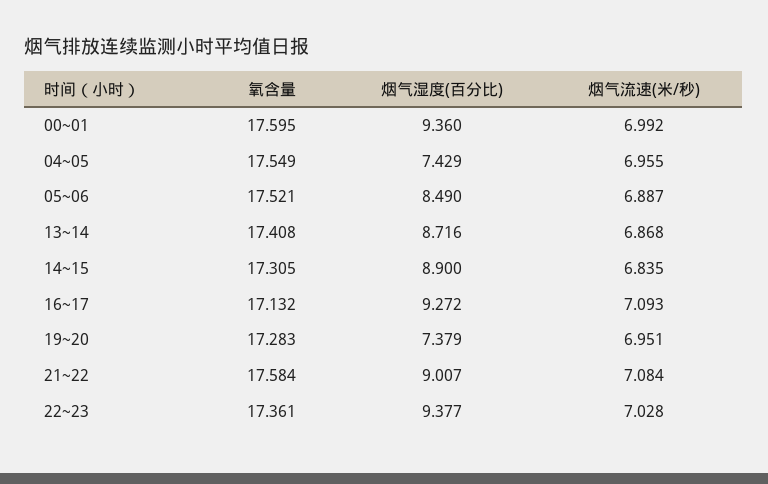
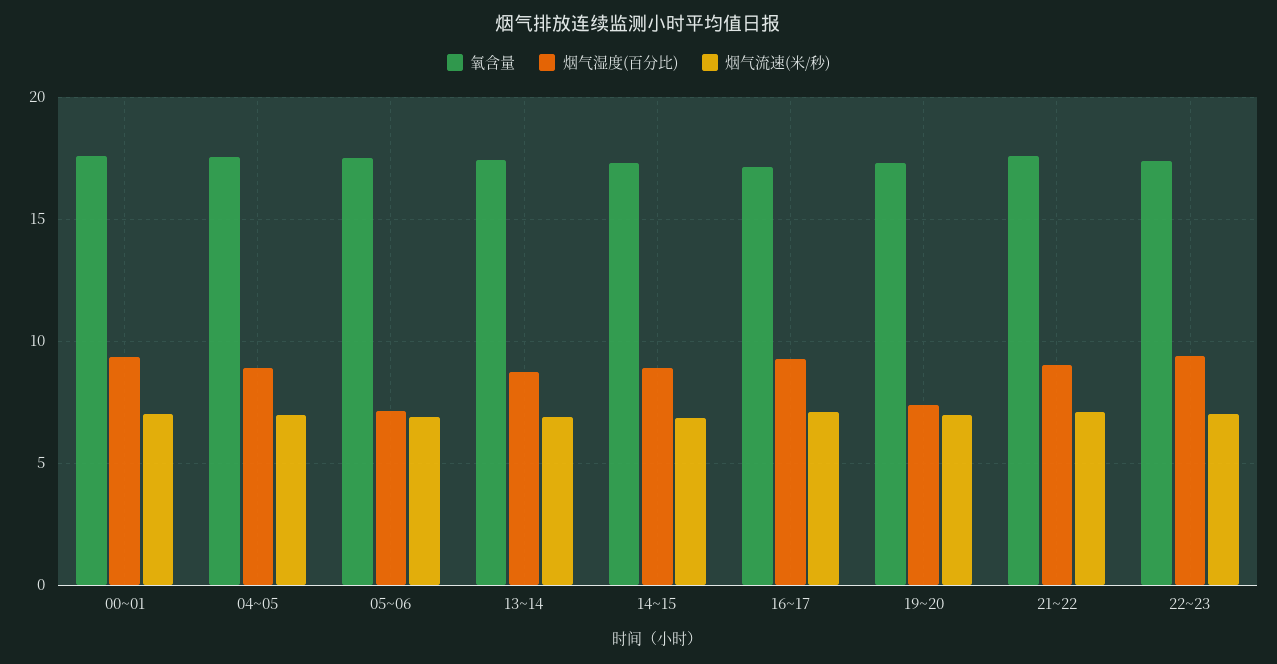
烟气湿度(百分比), 04~05: 7.429 -> 9
烟气湿度(百分比), 05~06: 8.49 -> 7

